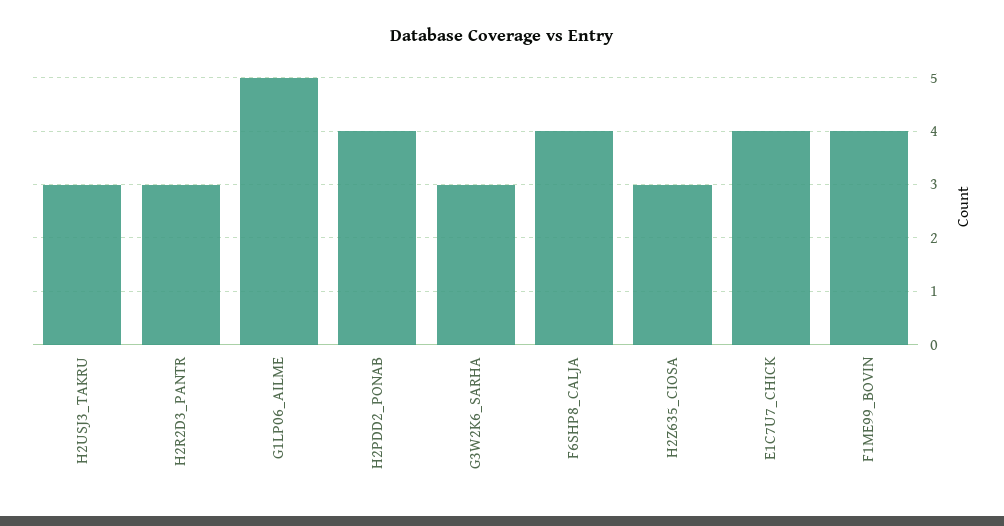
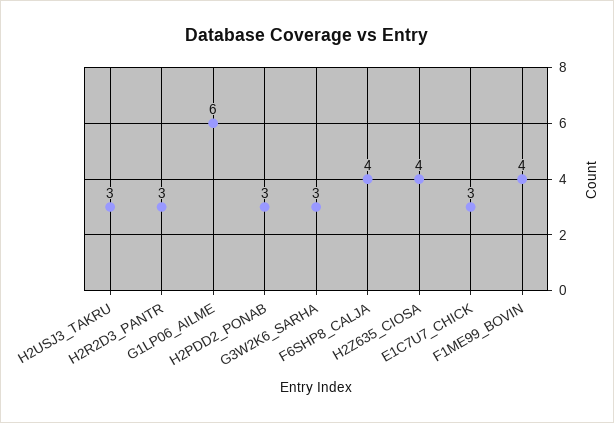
G1LP06_AILME: 5 -> 6
H2PDD2_PONAB: 4 -> 3
H2Z635_CIOSA: 3 -> 4
E1C7U7_CHICK: 4 -> 3

